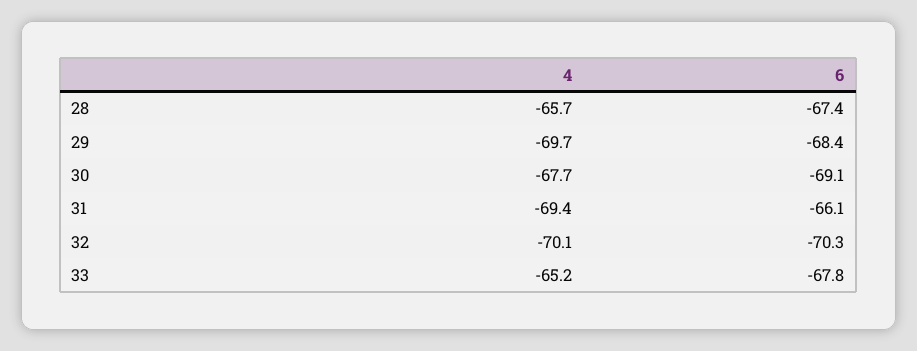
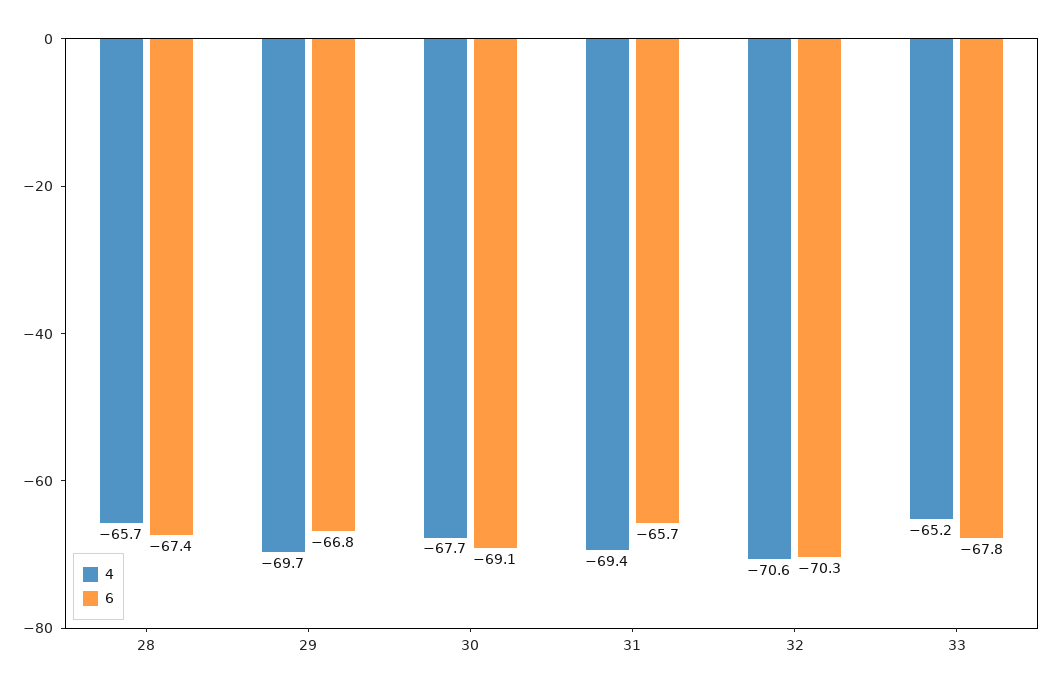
6, 29: -68.4 -> -66.8
6, 31: -66.1 -> -65.7
4, 32: -70.1 -> -70.6

